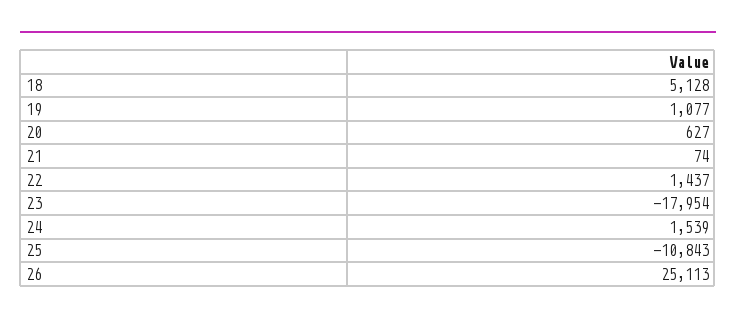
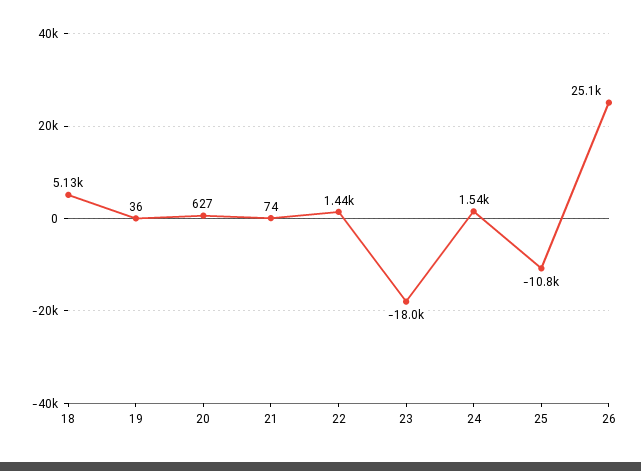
19: 1077 -> 36

